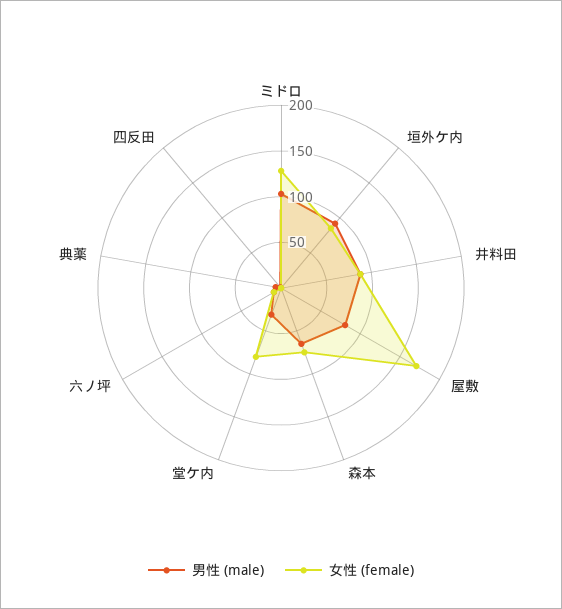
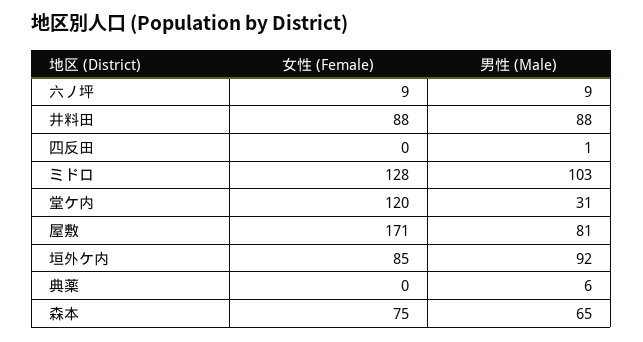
女性 (female), 堂ケ内: 80 -> 120

